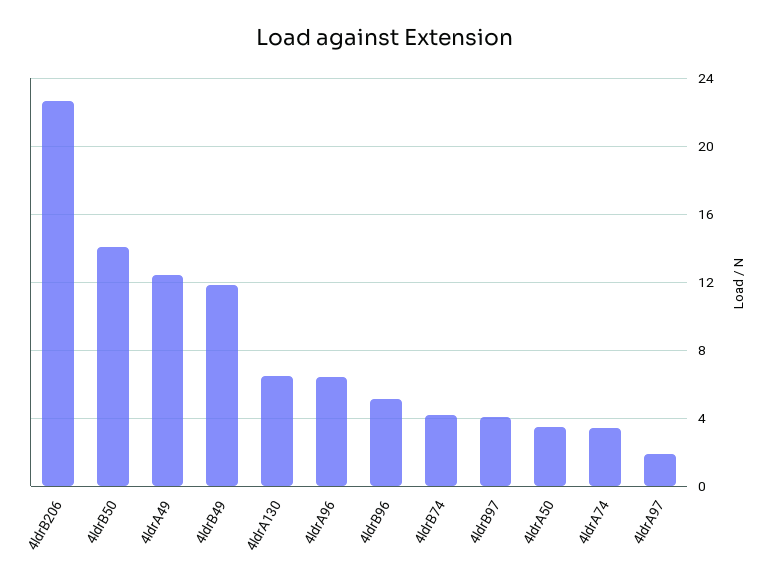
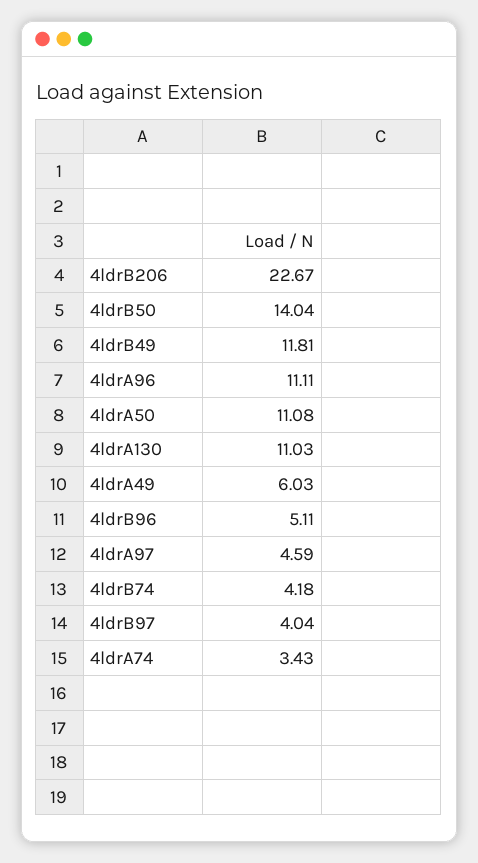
4ldrA49: 12.5 -> 6.03
4ldrA130: 6.5 -> 11.03
4ldrA96: 6.5 -> 11.11
4ldrA50: 3.5 -> 11.08
4ldrA97: 2 -> 4.59

